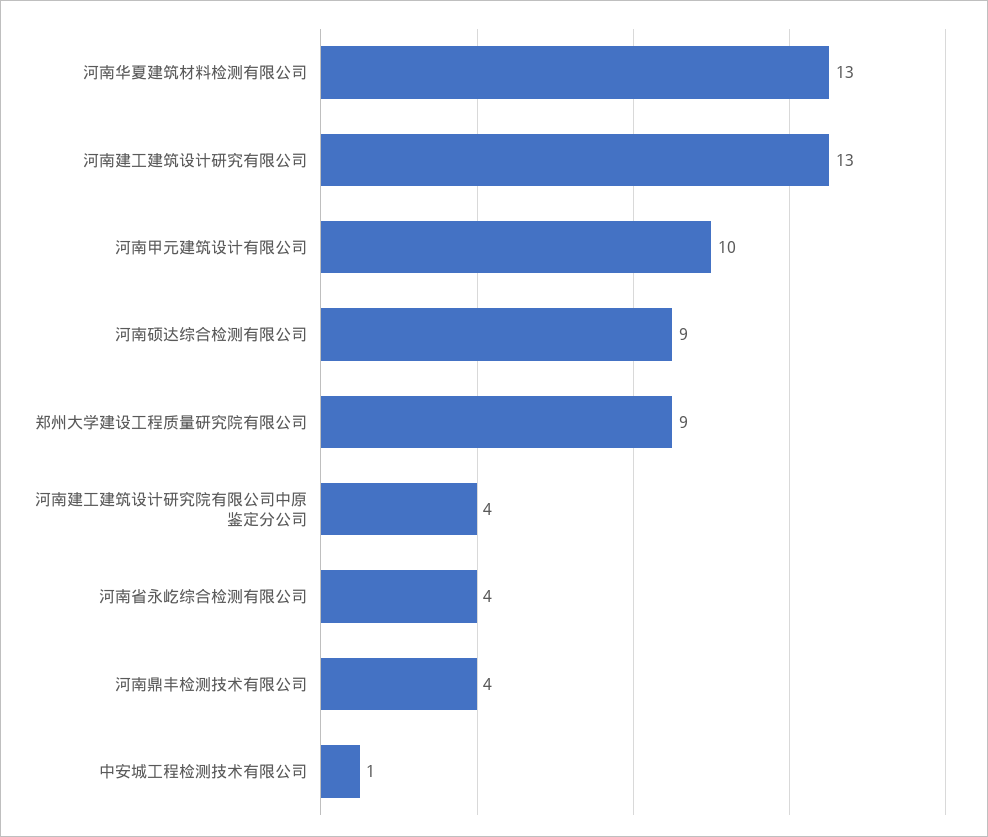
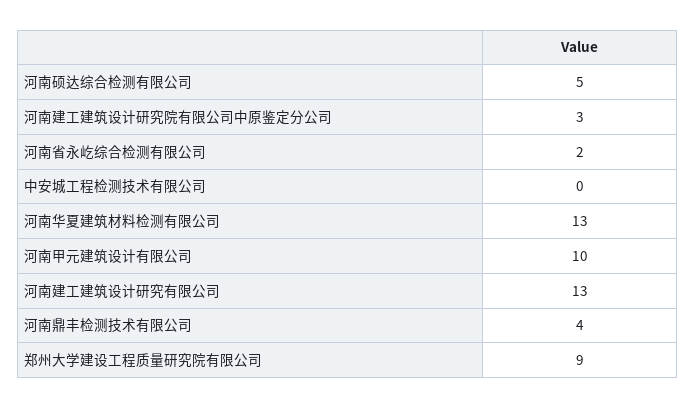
河南硕达综合检测有限公司: 9 -> 5
河南建工建筑设计研究院有限公司中原鉴定分公司: 4 -> 3
河南省永屹综合检测有限公司: 4 -> 2
中安城工程检测技术有限公司: 1 -> 0

